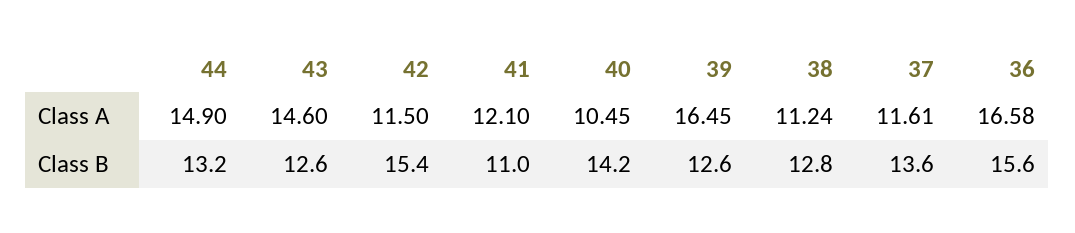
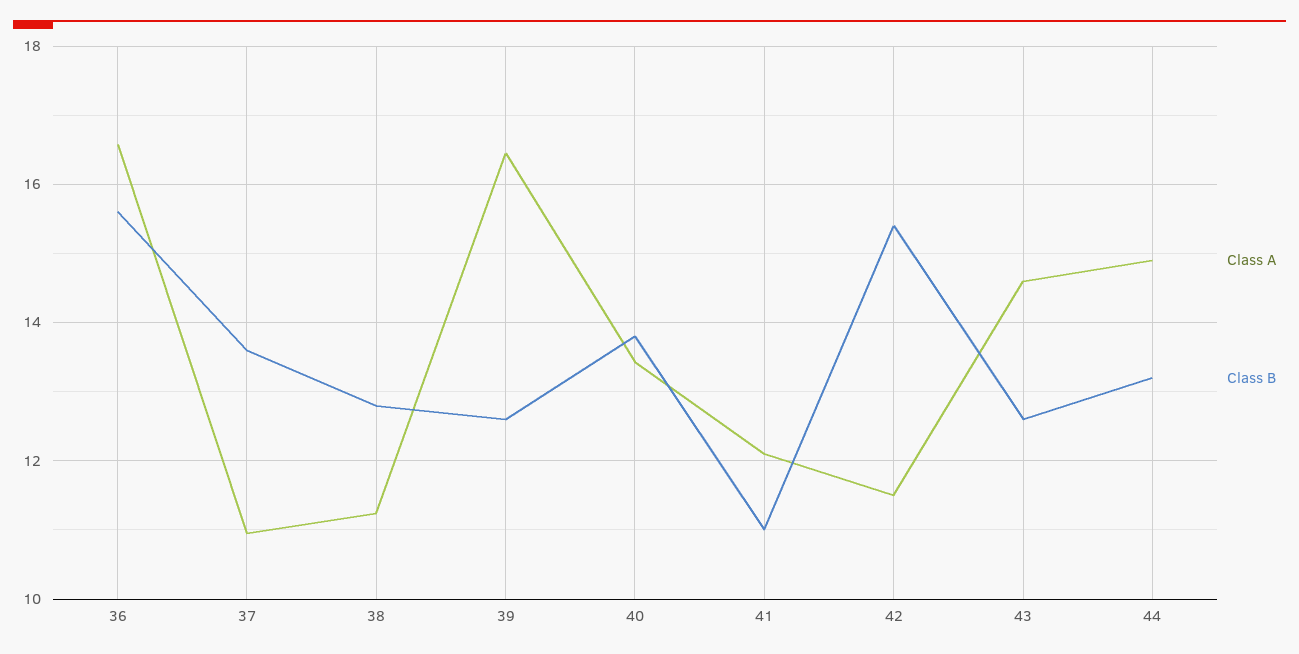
Class A, 40: 10.45 -> 13.4
Class A, 37: 11.61 -> 11
Class B, 40: 14.2 -> 13.8

